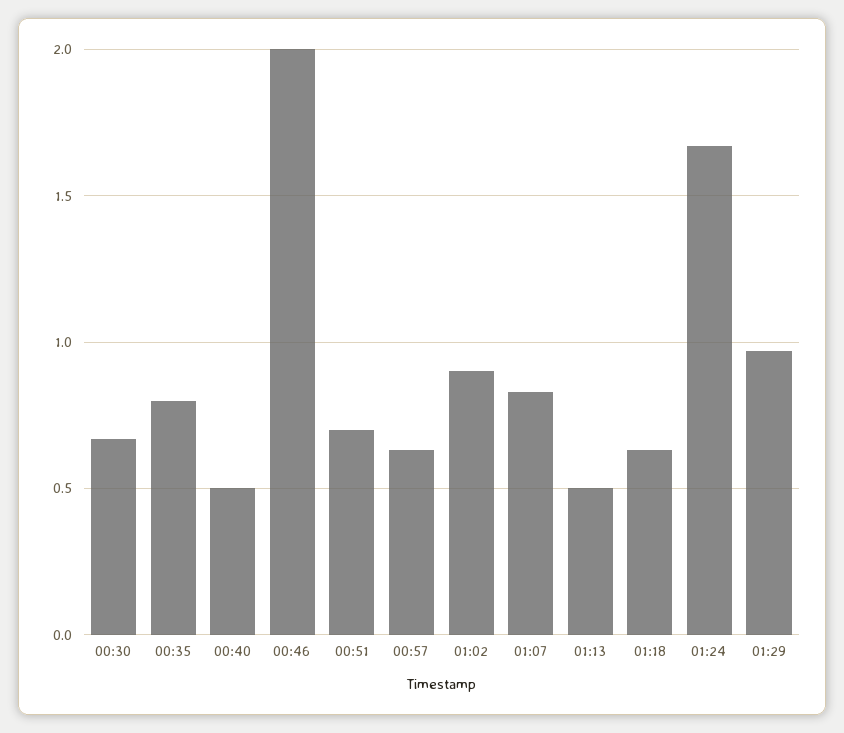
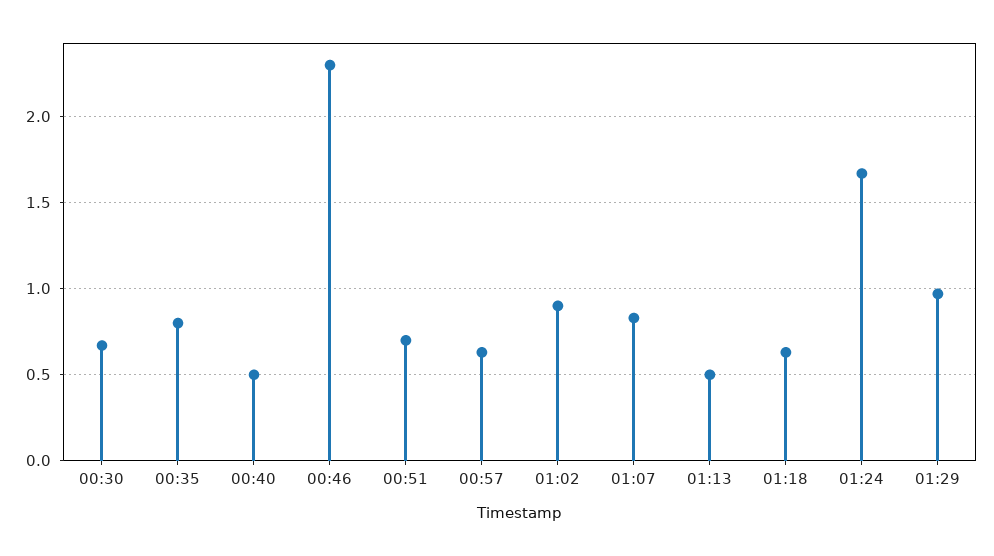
00:46: 2 -> 2.3

